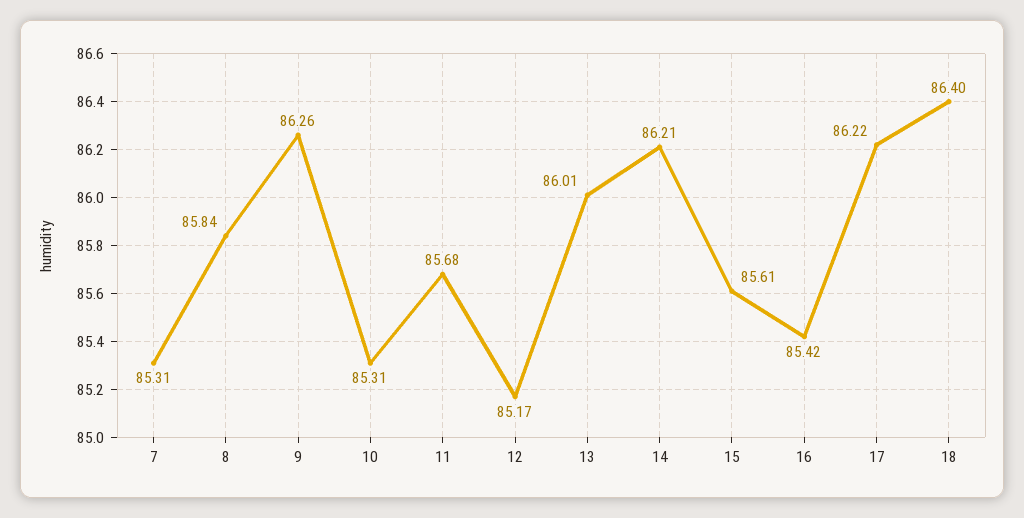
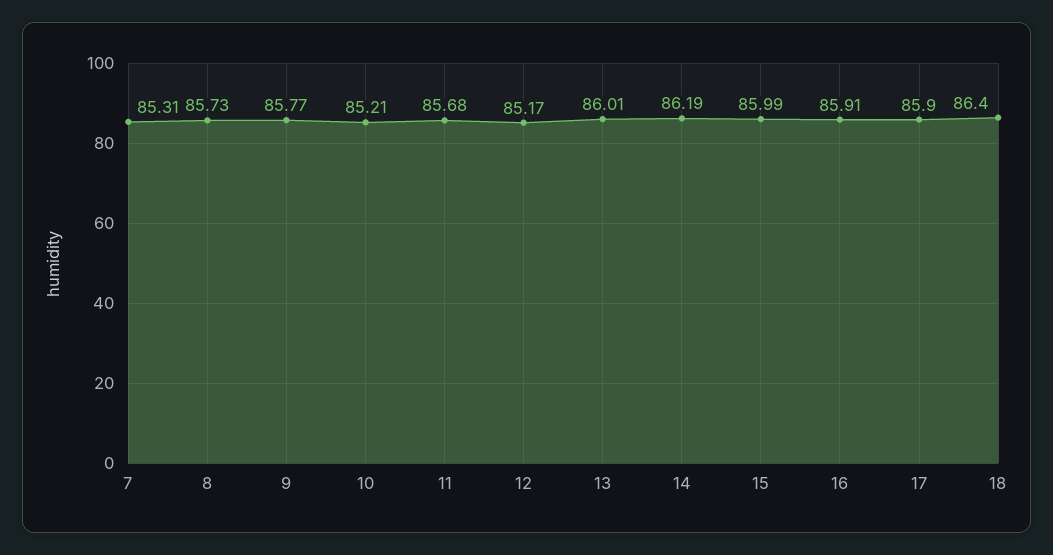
8: 85.84 -> 85.73
9: 86.26 -> 85.77
10: 85.31 -> 85.21
14: 86.21 -> 86.19
15: 85.61 -> 85.99
16: 85.42 -> 85.91
17: 86.22 -> 85.9

